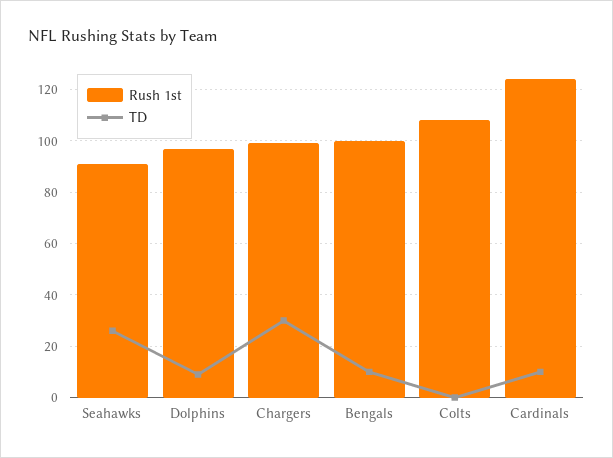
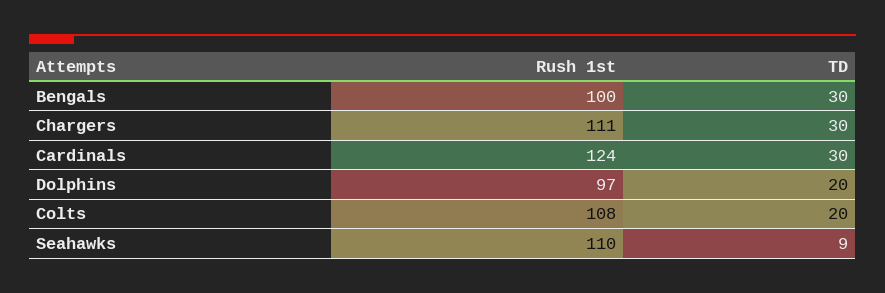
Rush 1st, Seahawks: 90 -> 110
TD, Seahawks: 25 -> 9
TD, Dolphins: 10 -> 20
Rush 1st, Chargers: 100 -> 111
TD, Bengals: 10 -> 30
TD, Colts: 0 -> 20
TD, Cardinals: 10 -> 30

